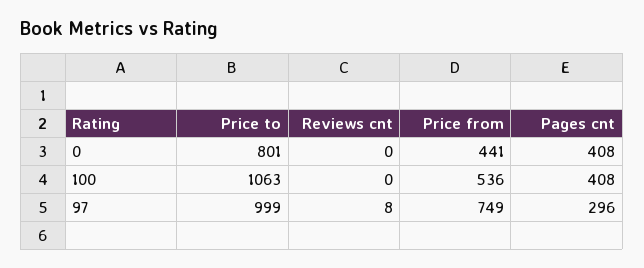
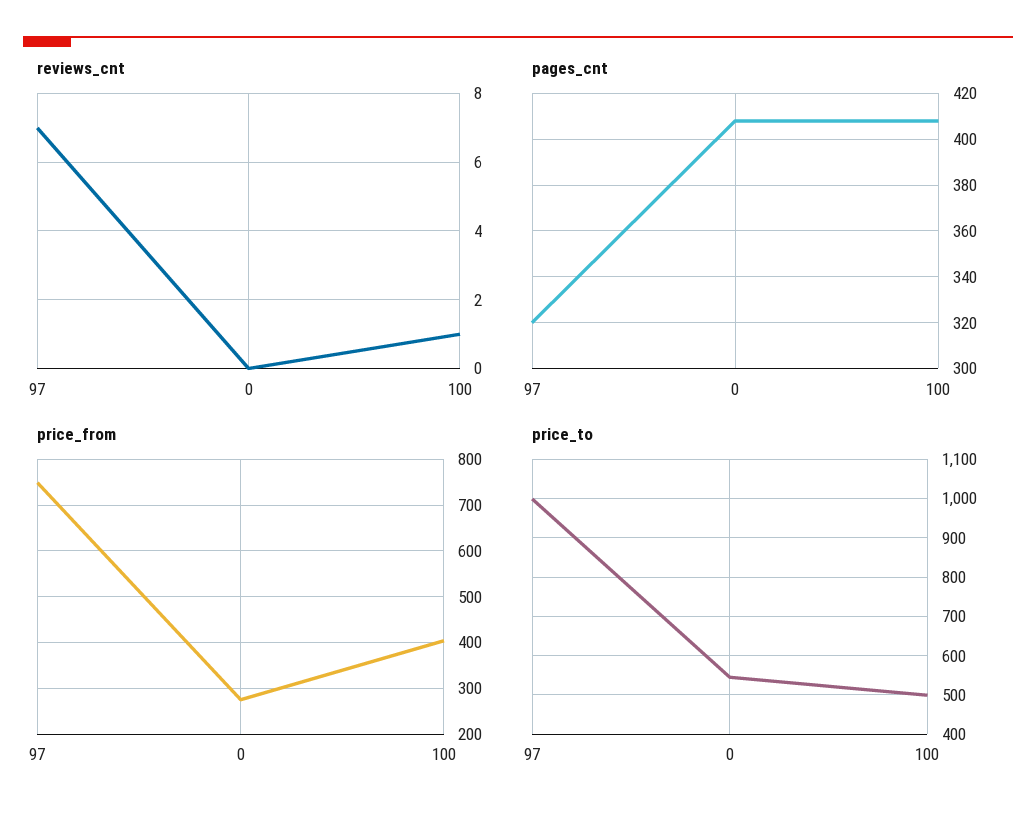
Price to, 0: 801 -> 540
Price from, 0: 441 -> 280
Price to, 100: 1063 -> 500
Reviews cnt, 100: 0 -> 1
Price from, 100: 536 -> 400
Reviews cnt, 97: 8 -> 7
Pages cnt, 97: 296 -> 320

